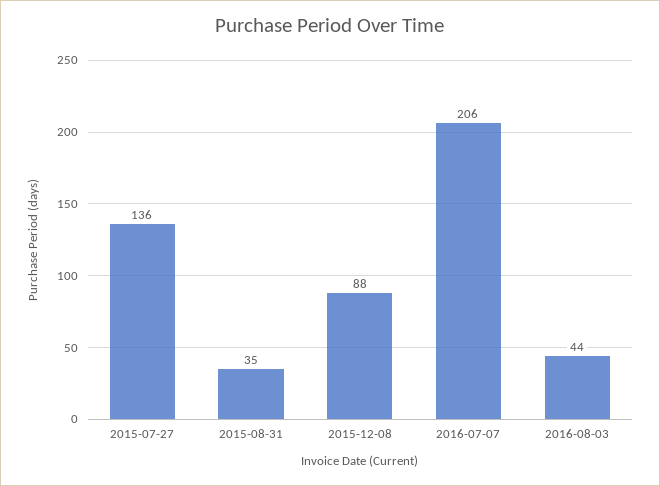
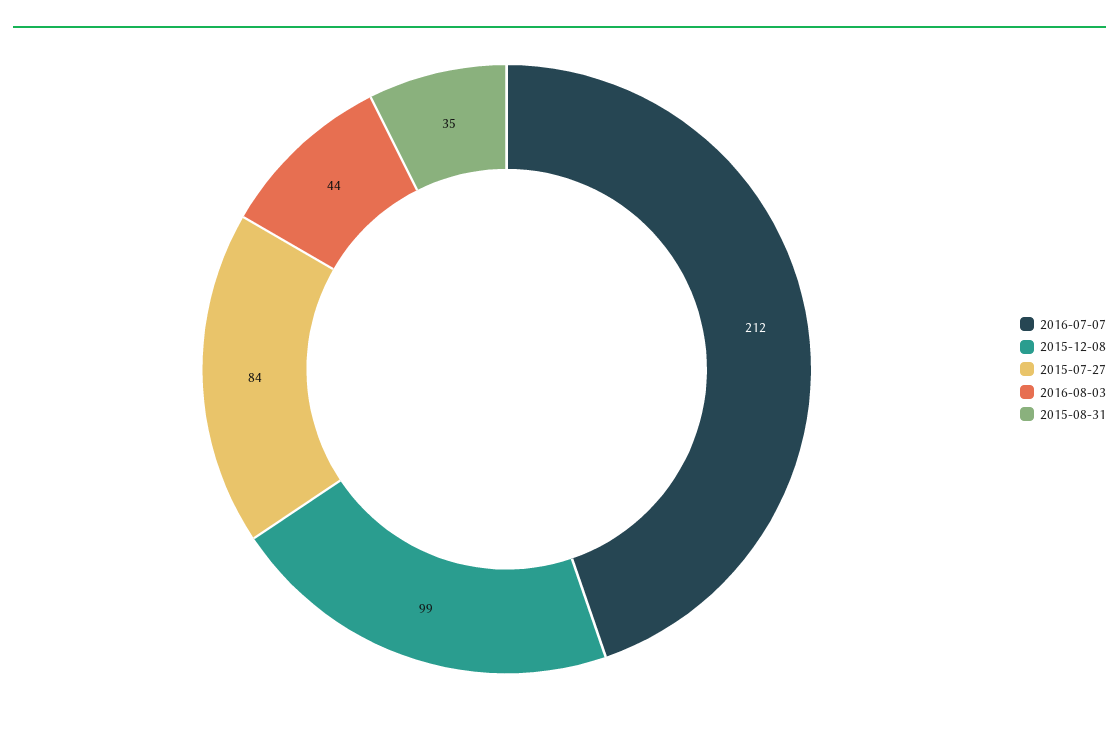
2015-07-27: 136 -> 84
2015-12-08: 88 -> 99
2016-07-07: 206 -> 212

